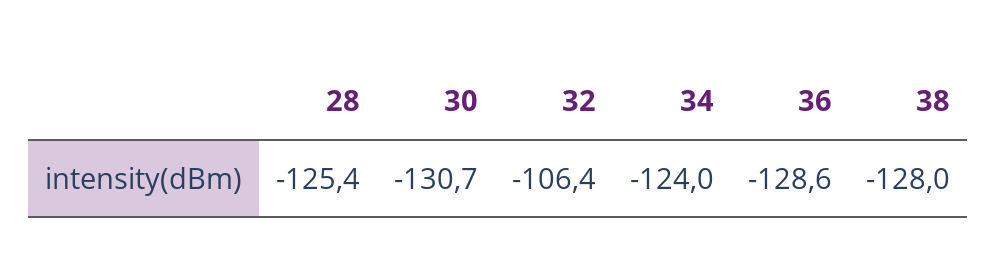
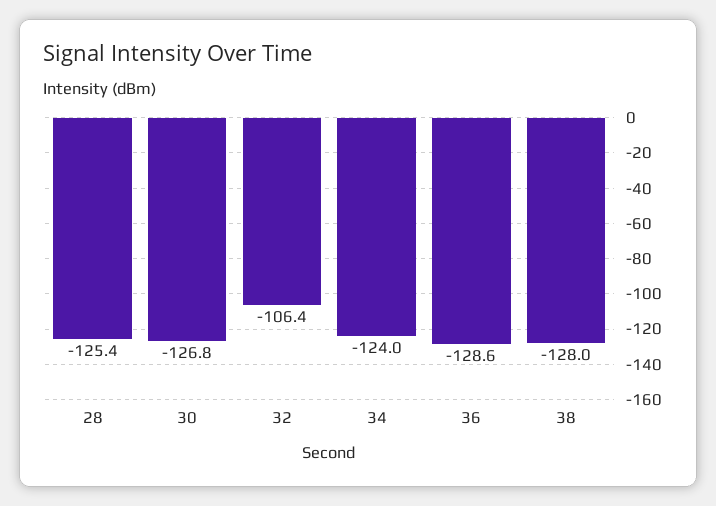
30: -130.7 -> -126.8

